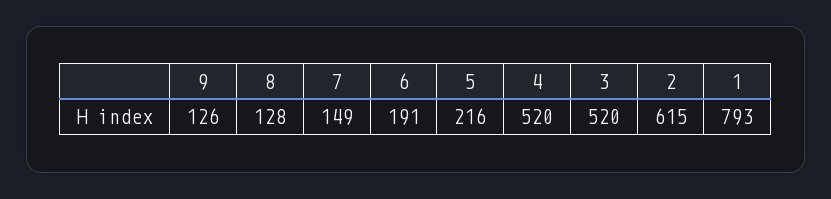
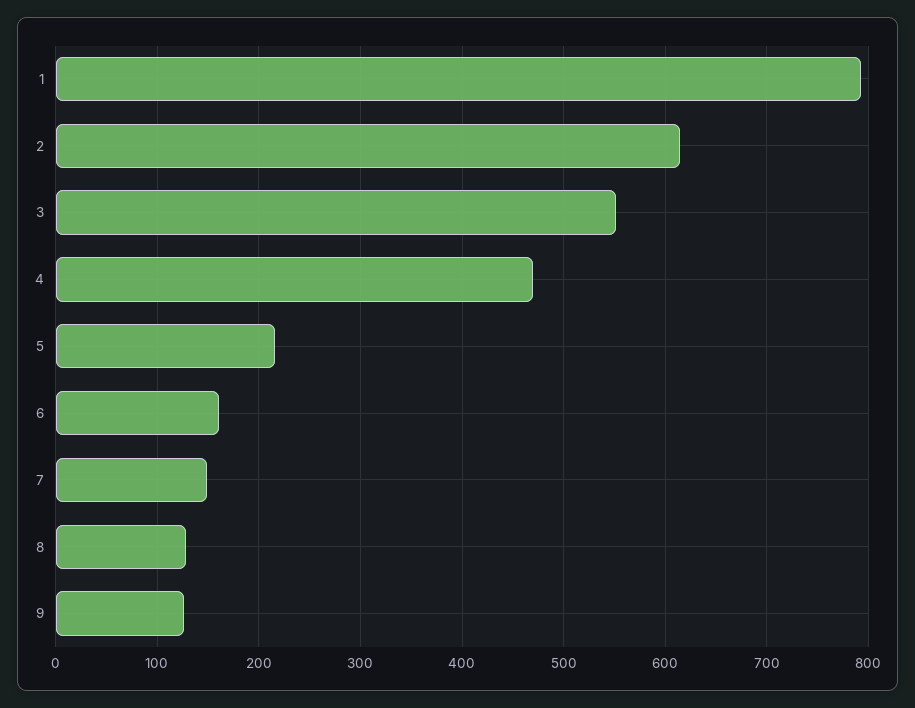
6: 191 -> 160
4: 520 -> 470
3: 520 -> 550

